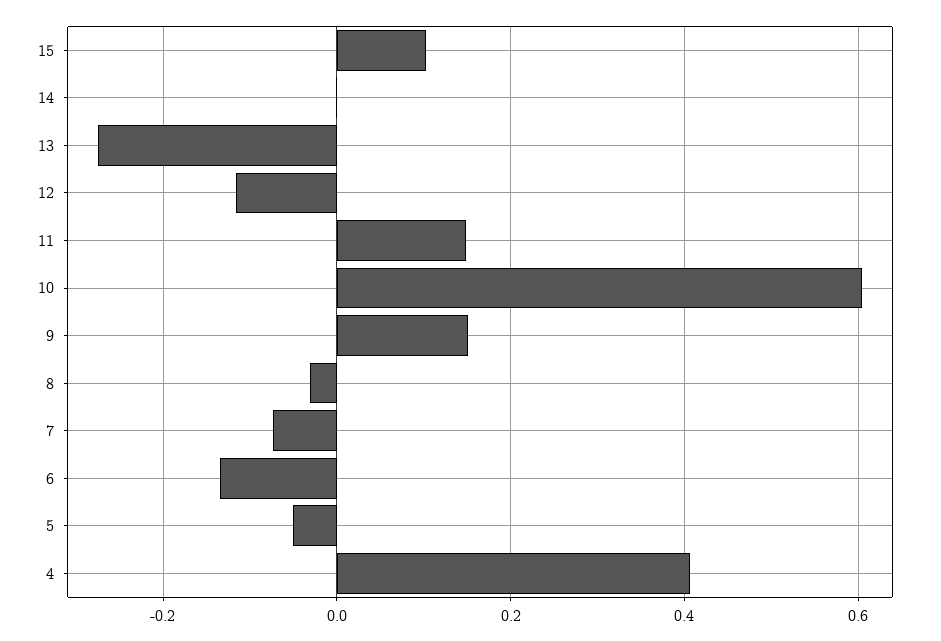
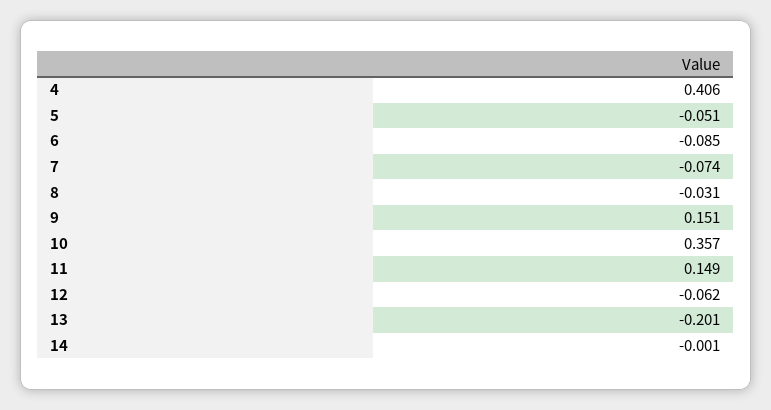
15: 0.1 -> none
13: -0.28 -> -0.201
12: -0.12 -> -0.062
10: 0.6 -> 0.357
6: -0.14 -> -0.085

